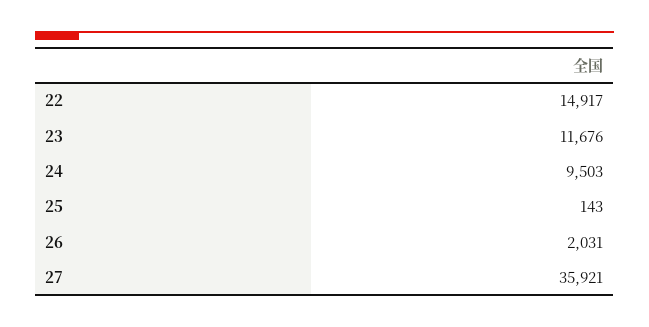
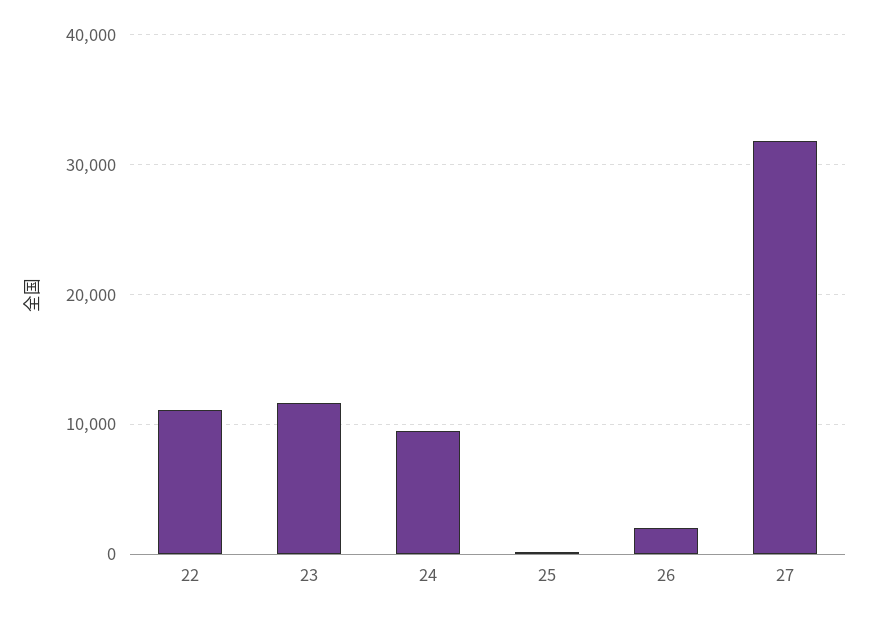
22: 14917 -> 11000
27: 35921 -> 32000

